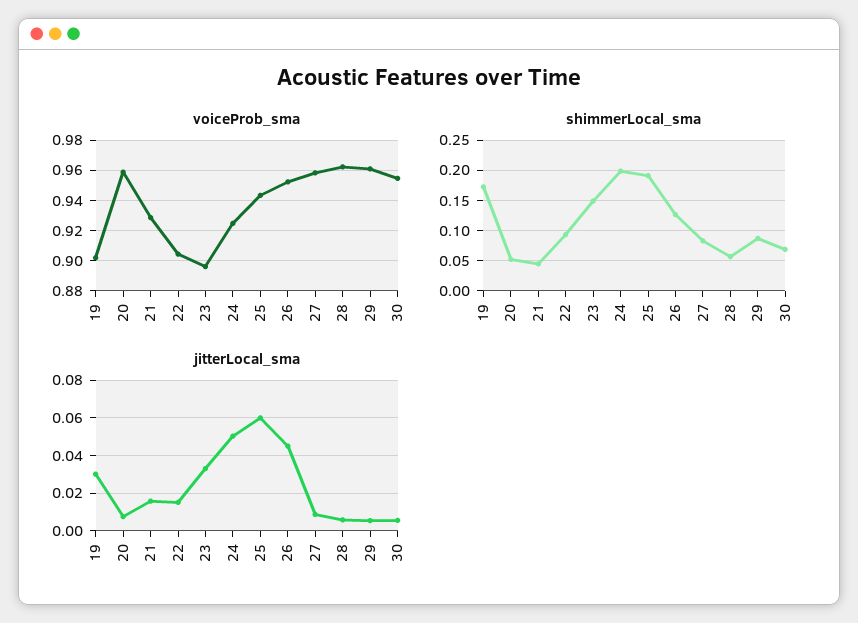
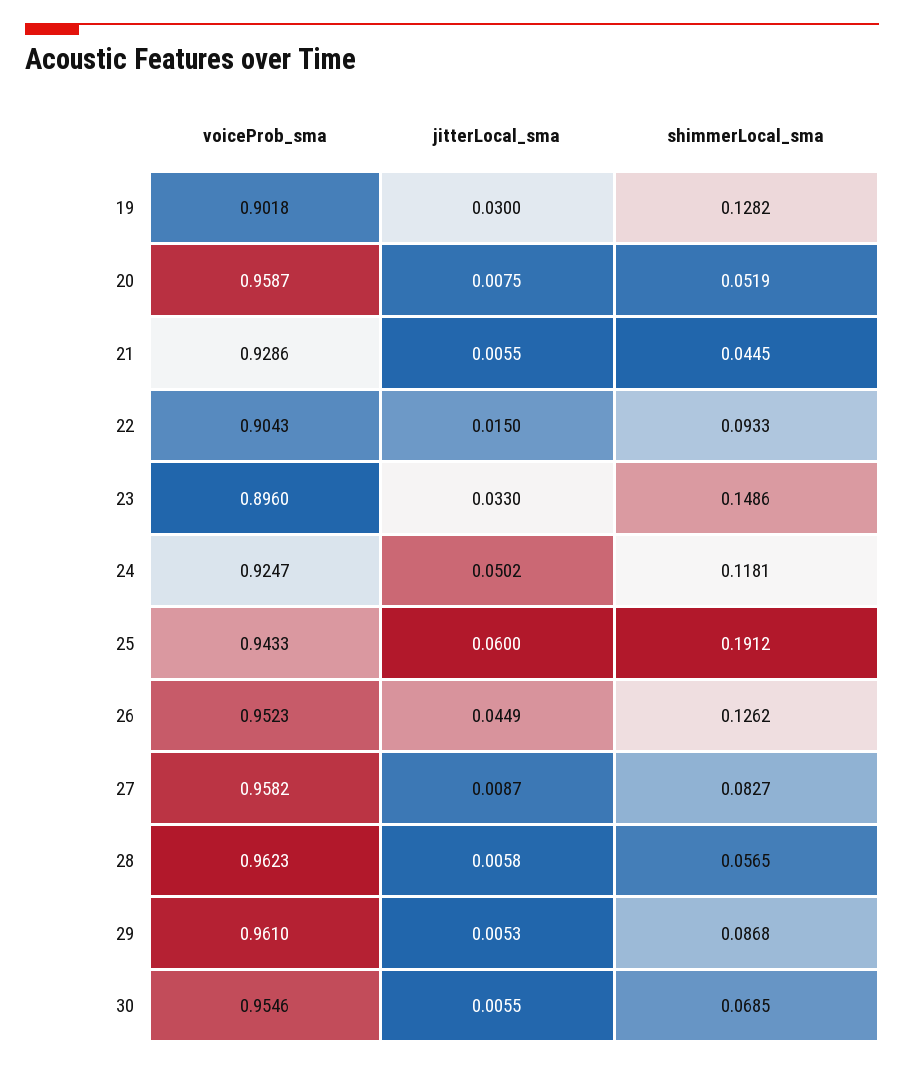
shimmerLocal_sma, 19: 0.17 -> 0.1282
shimmerLocal_sma, 24: 0.2 -> 0.1181
jitterLocal_sma, 21: 0.015 -> 0.0055

